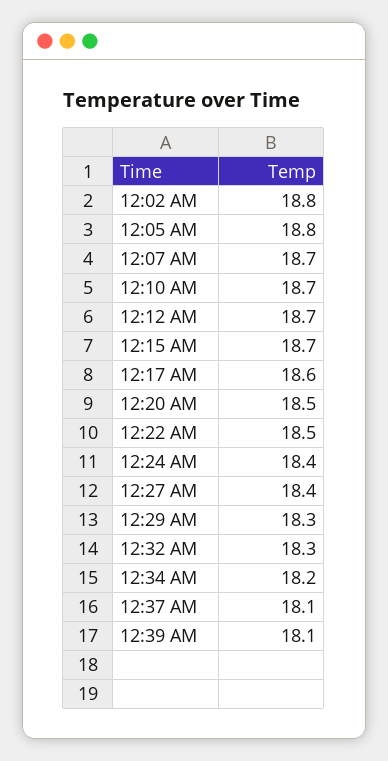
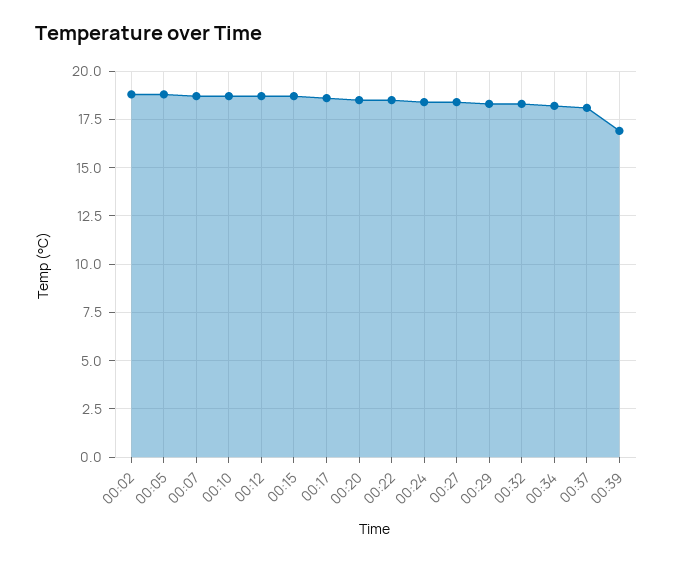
12:39 AM: 18.1 -> 17

